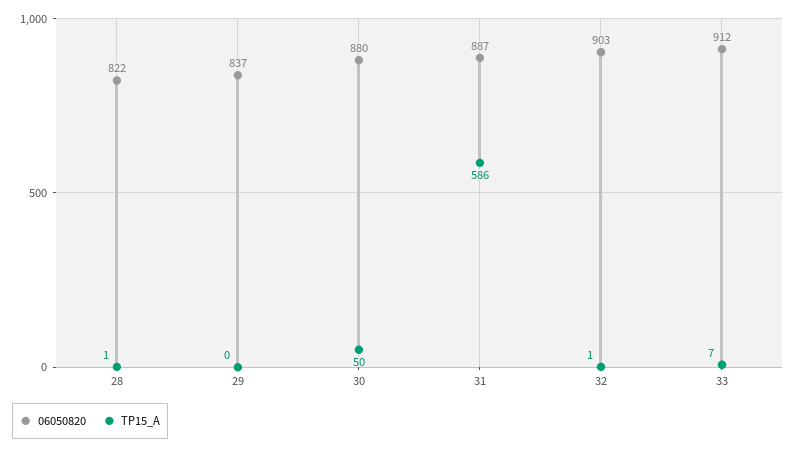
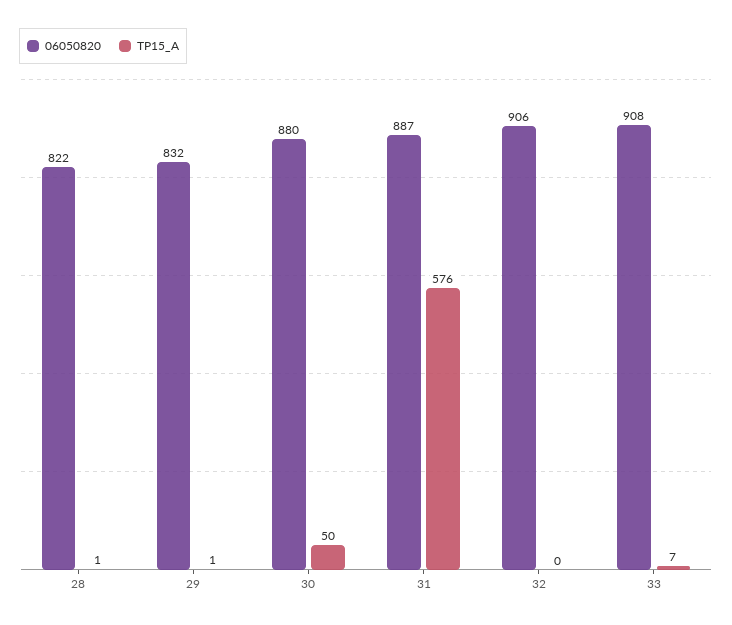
06050820, 29: 837 -> 832
TP15_A, 29: 0 -> 1
TP15_A, 31: 586 -> 576
06050820, 32: 903 -> 906
TP15_A, 32: 1 -> 0
06050820, 33: 912 -> 908

